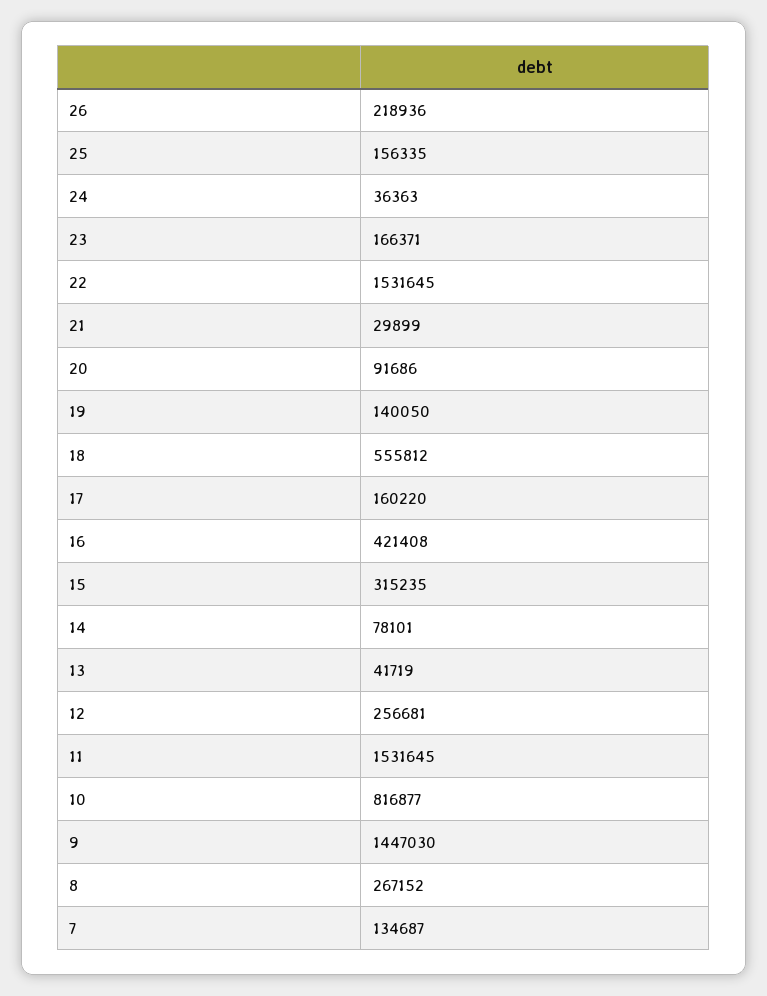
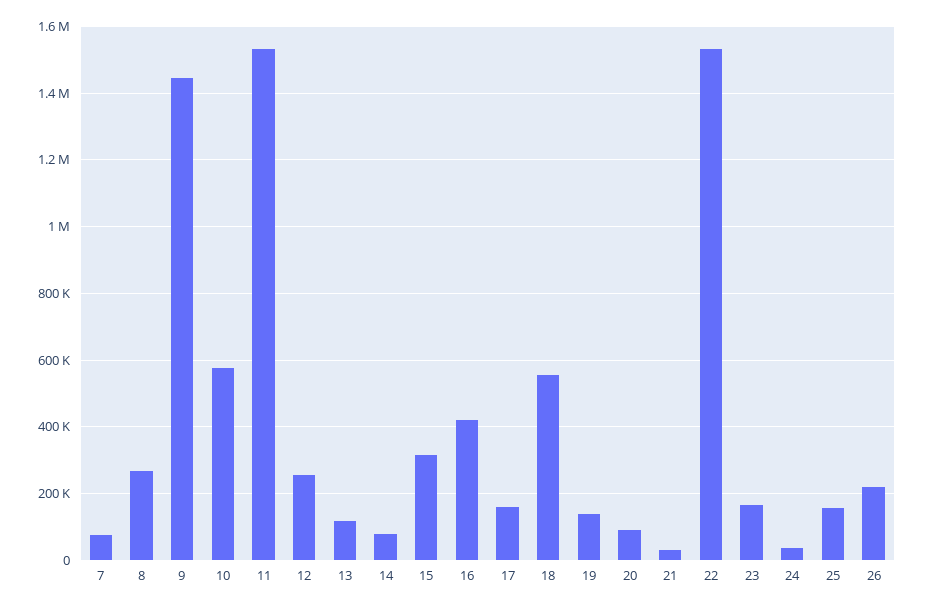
13: 41719 -> 120000
10: 816877 -> 580000
7: 134687 -> 80000

